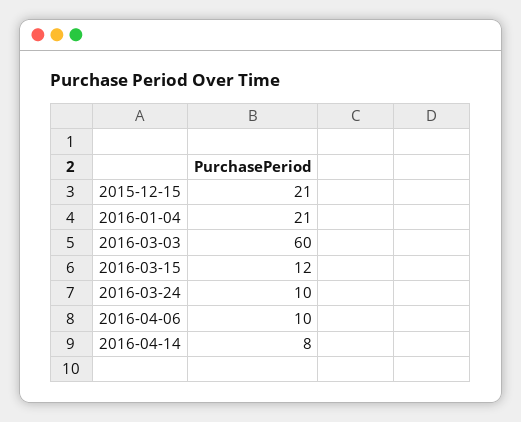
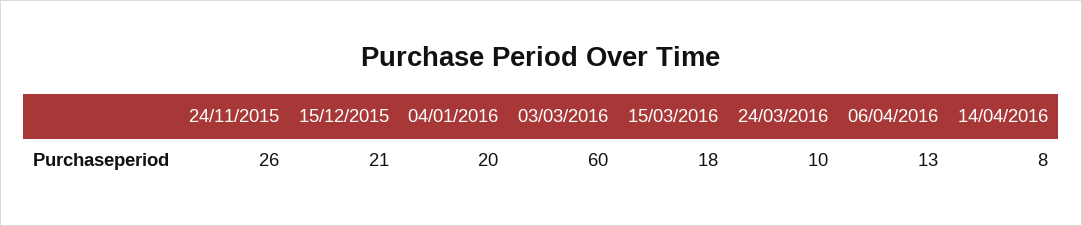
2016-01-04: 21 -> 20
2016-03-15: 12 -> 18
2016-04-06: 10 -> 13
24/11/2015: none -> 26

